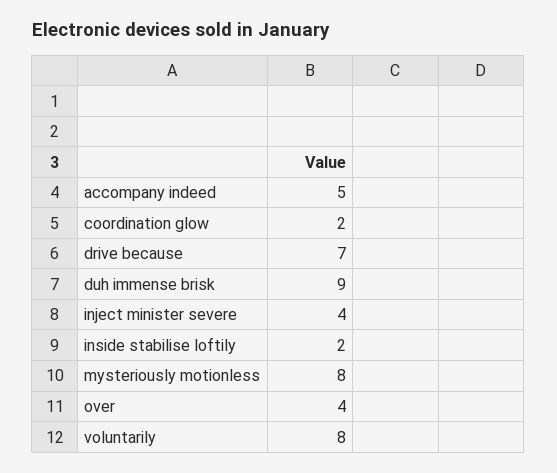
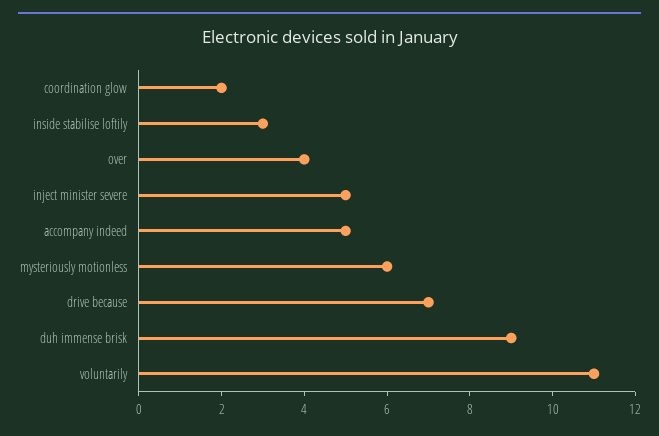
inject minister severe: 4 -> 5
inside stabilise loftily: 2 -> 3
mysteriously motionless: 8 -> 6
voluntarily: 8 -> 11

